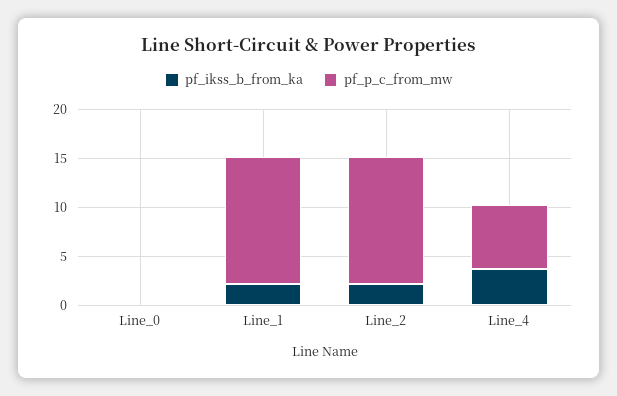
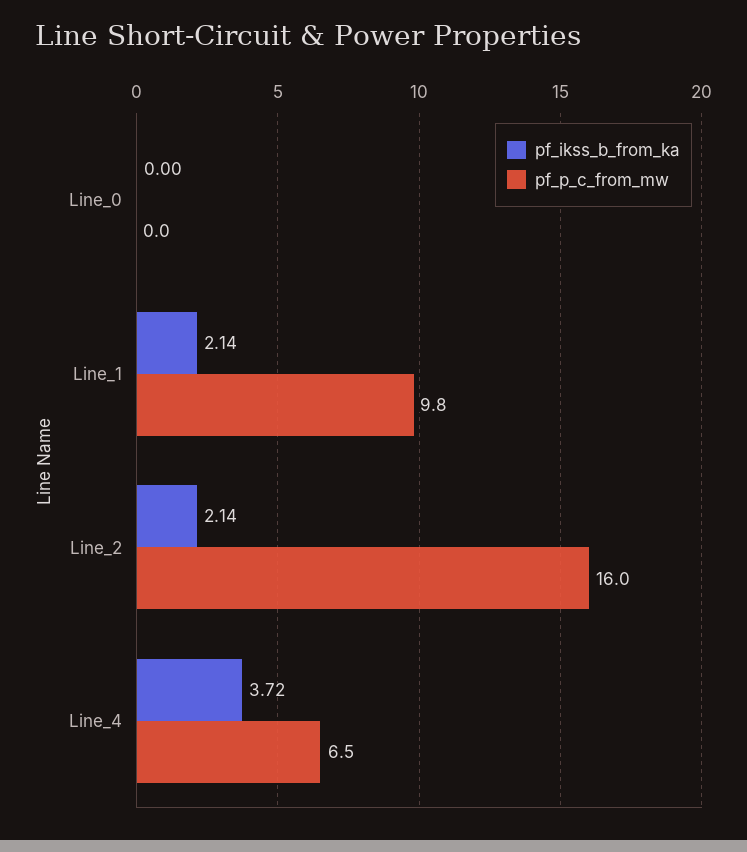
pf_p_c_from_mw, Line_1: 13 -> 9.8
pf_p_c_from_mw, Line_2: 13 -> 16

